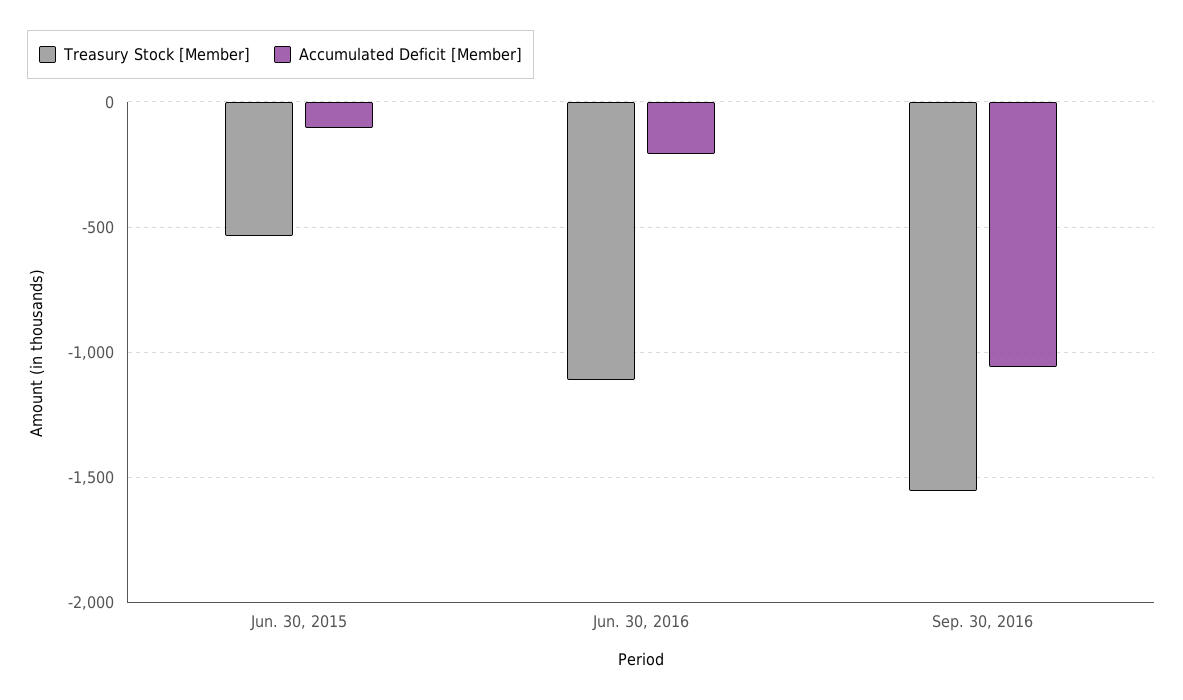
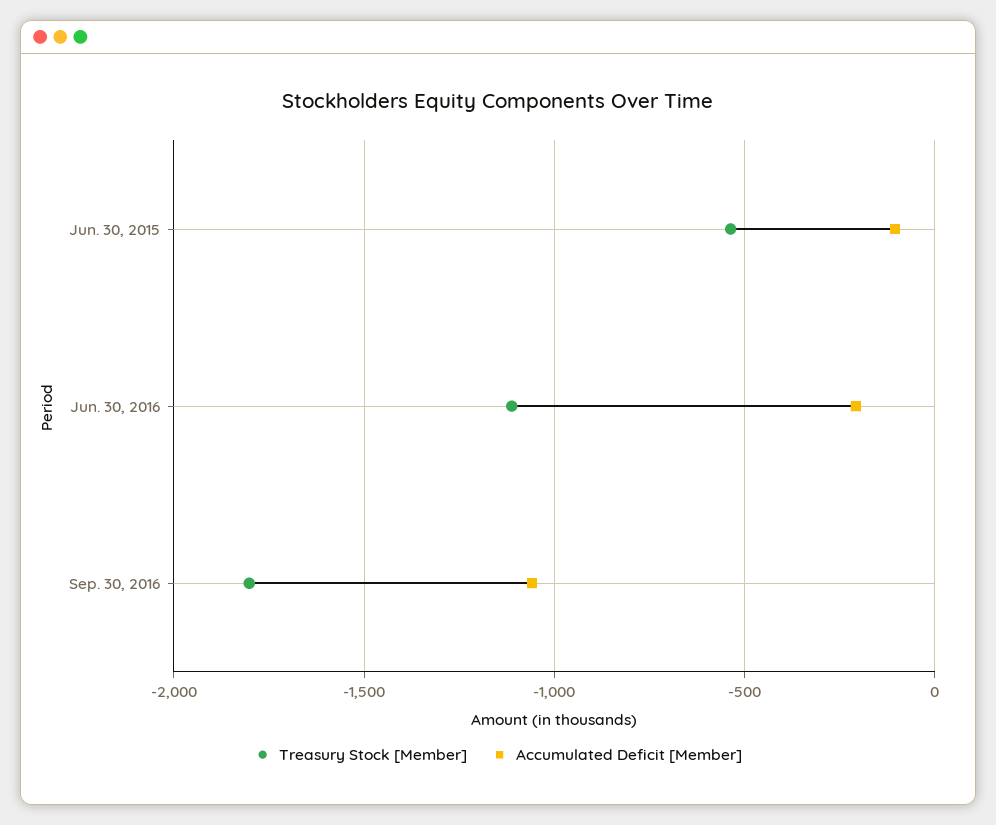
Treasury Stock [Member], Sep. 30, 2016: -1550 -> -1800

